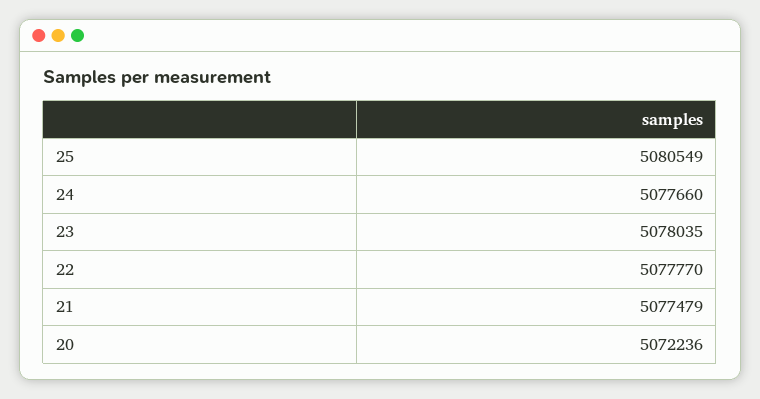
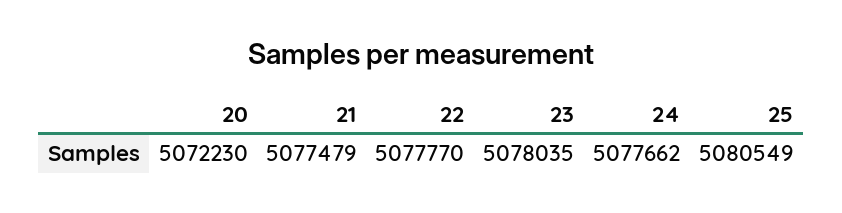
24: 5077660 -> 5077662
20: 5072236 -> 5072230

